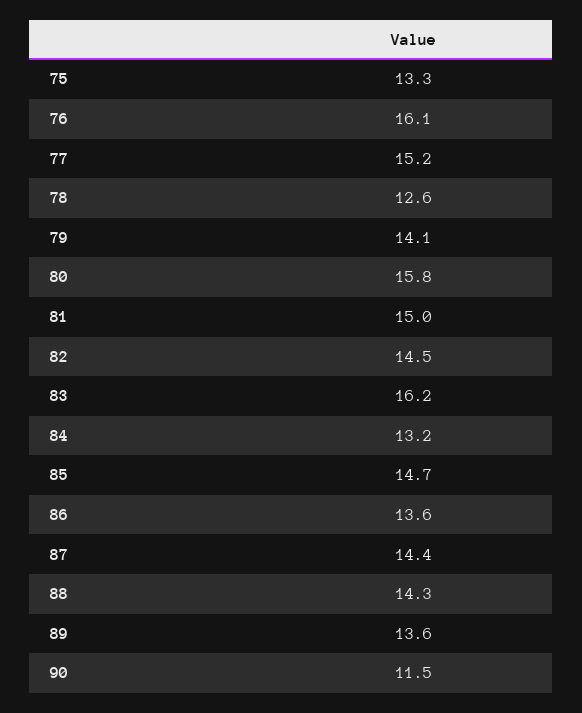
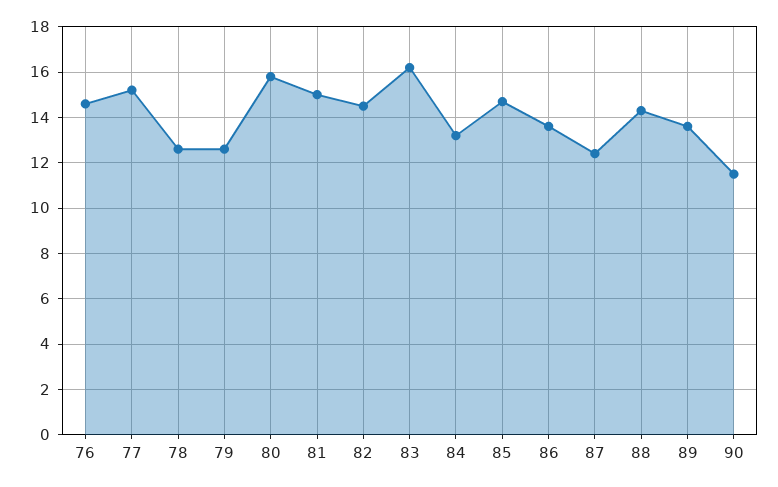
75: 13.3 -> none
76: 16.1 -> 14.5
79: 14.1 -> 12.5
87: 14.4 -> 12.5

